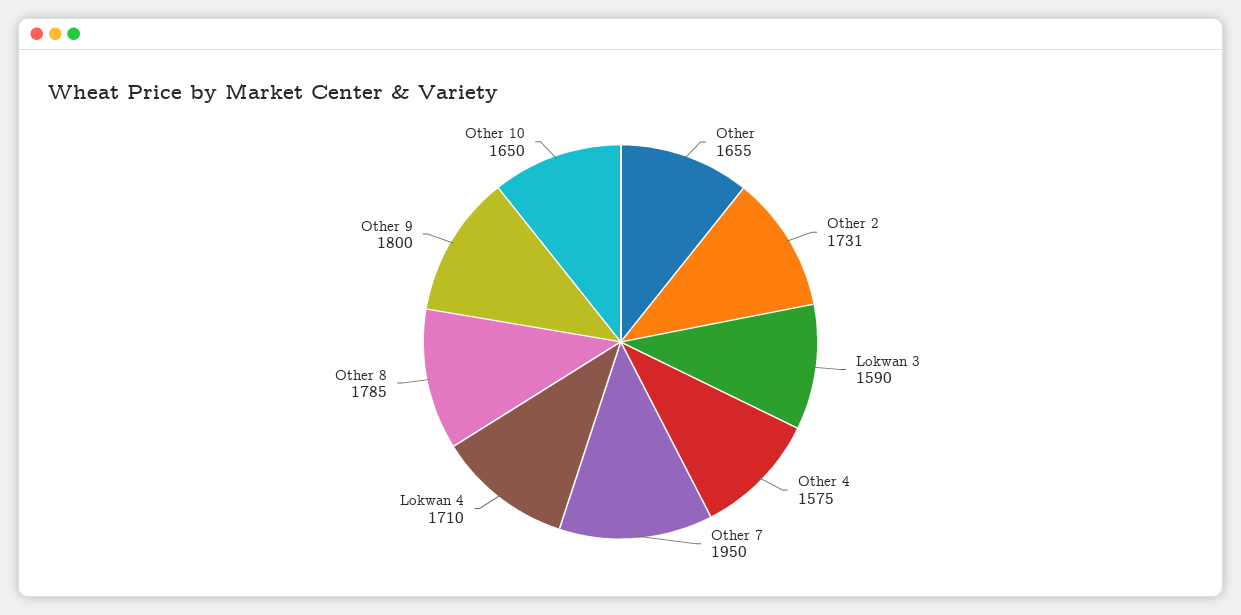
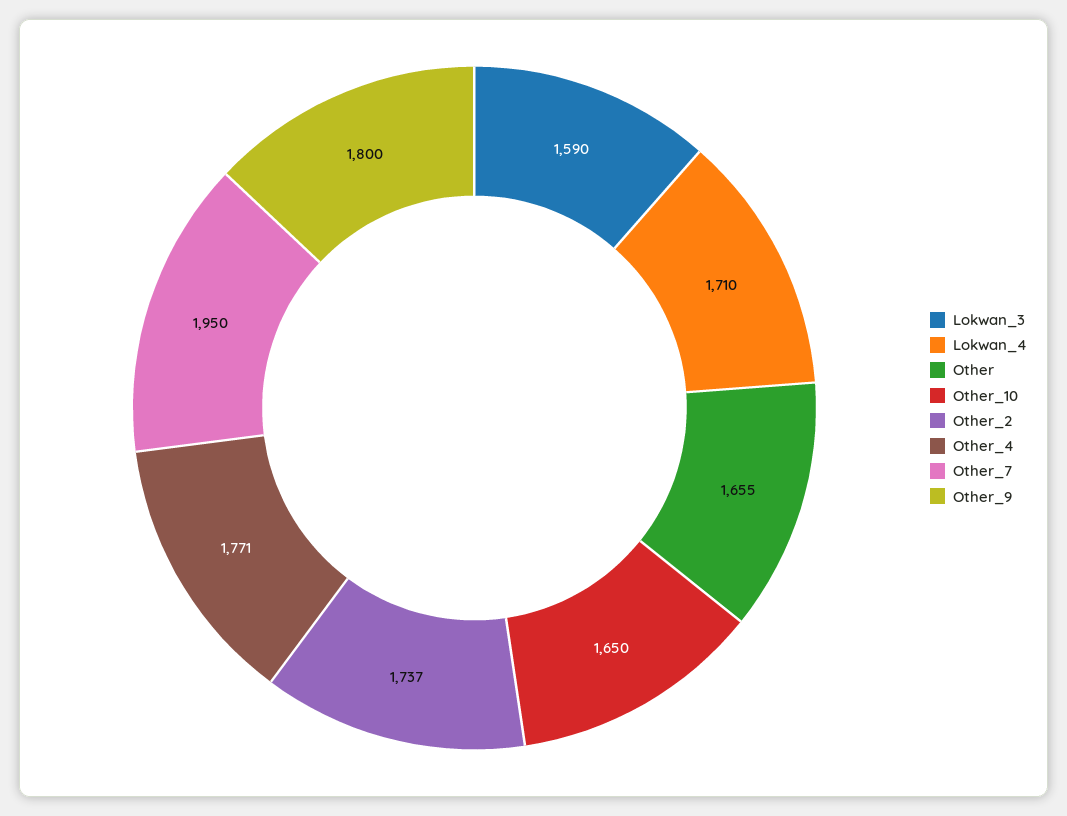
Other 2: 1731 -> 1737
Other 4: 1575 -> 1771
Other 8: 1785 -> none

